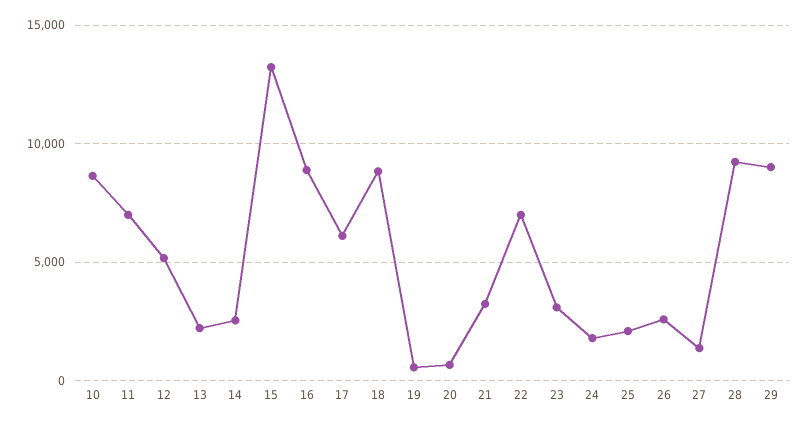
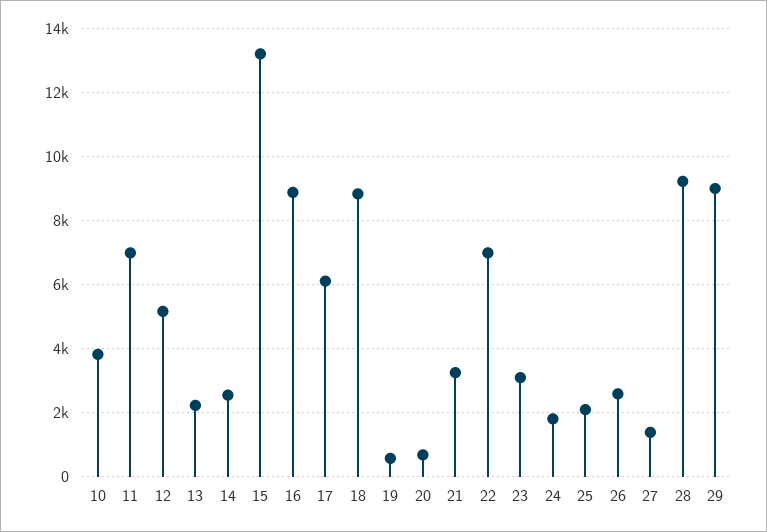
10: 8500 -> 3800

